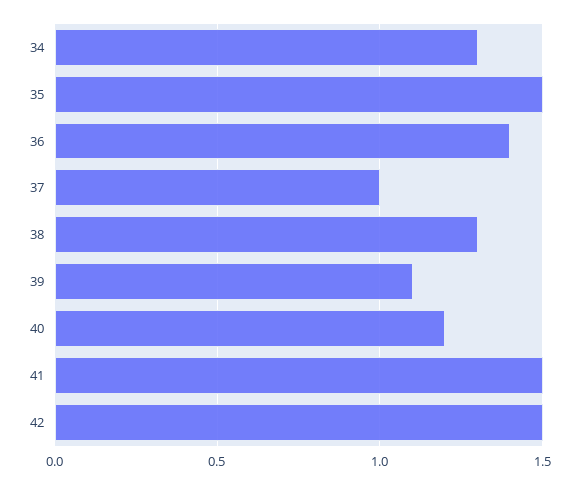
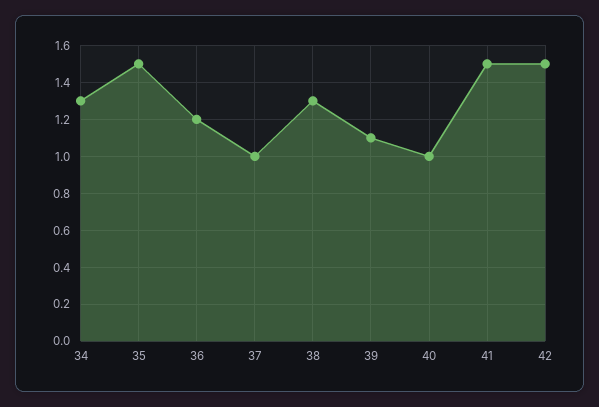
36: 1.4 -> 1.2
40: 1.2 -> 1

